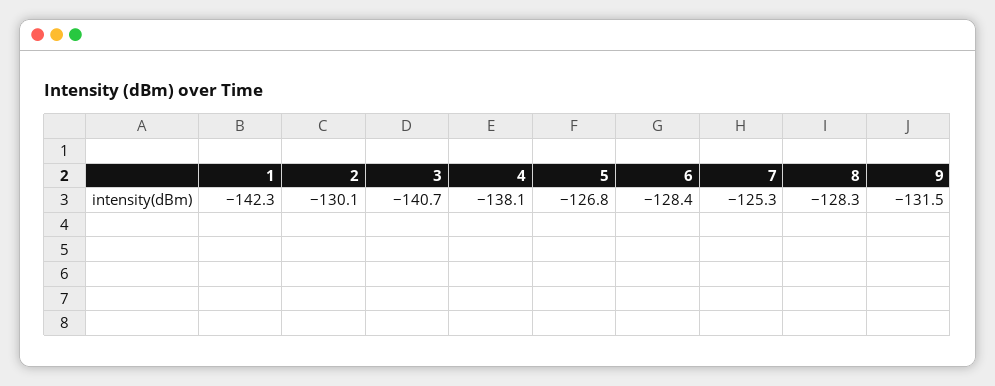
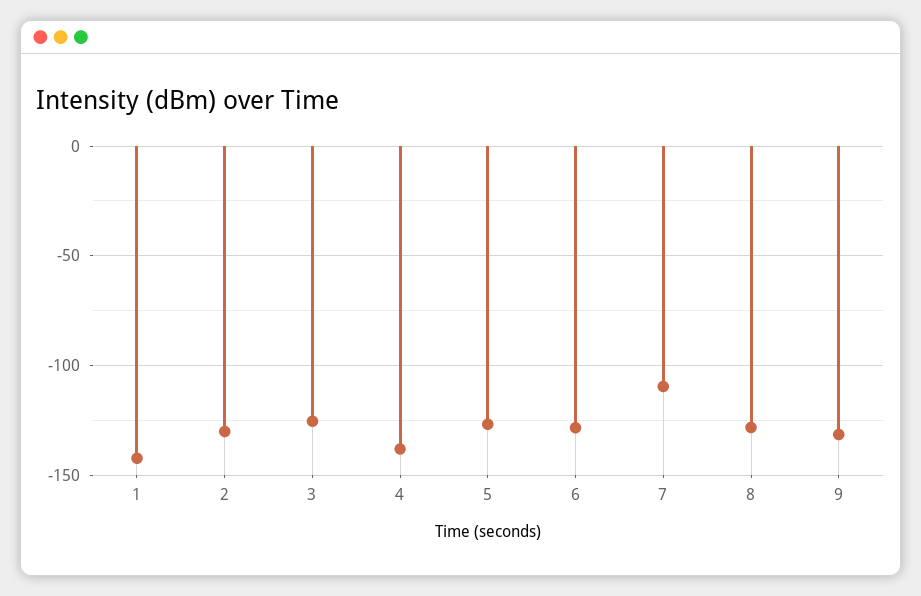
3: -140.7 -> -125
7: -125.3 -> -110

